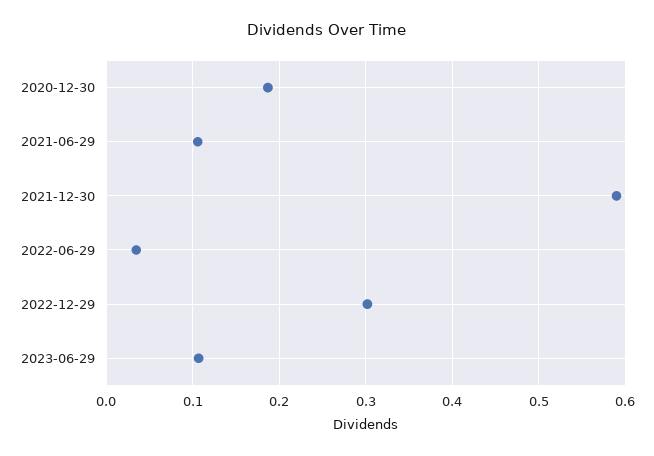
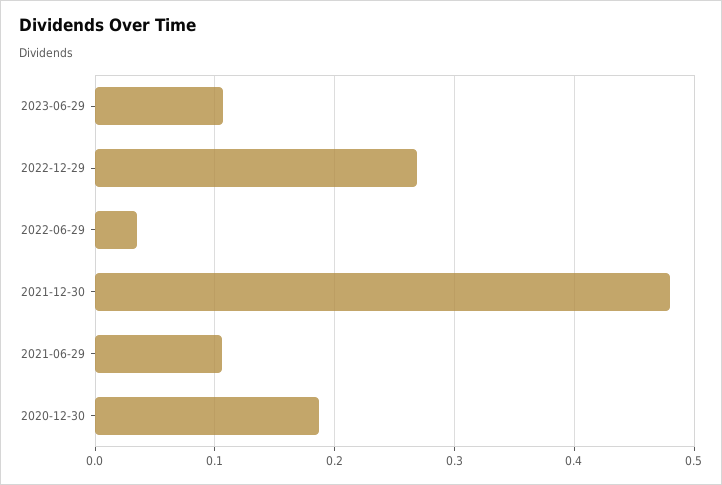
2021-12-30: 0.59 -> 0.48
2022-12-29: 0.3 -> 0.27

